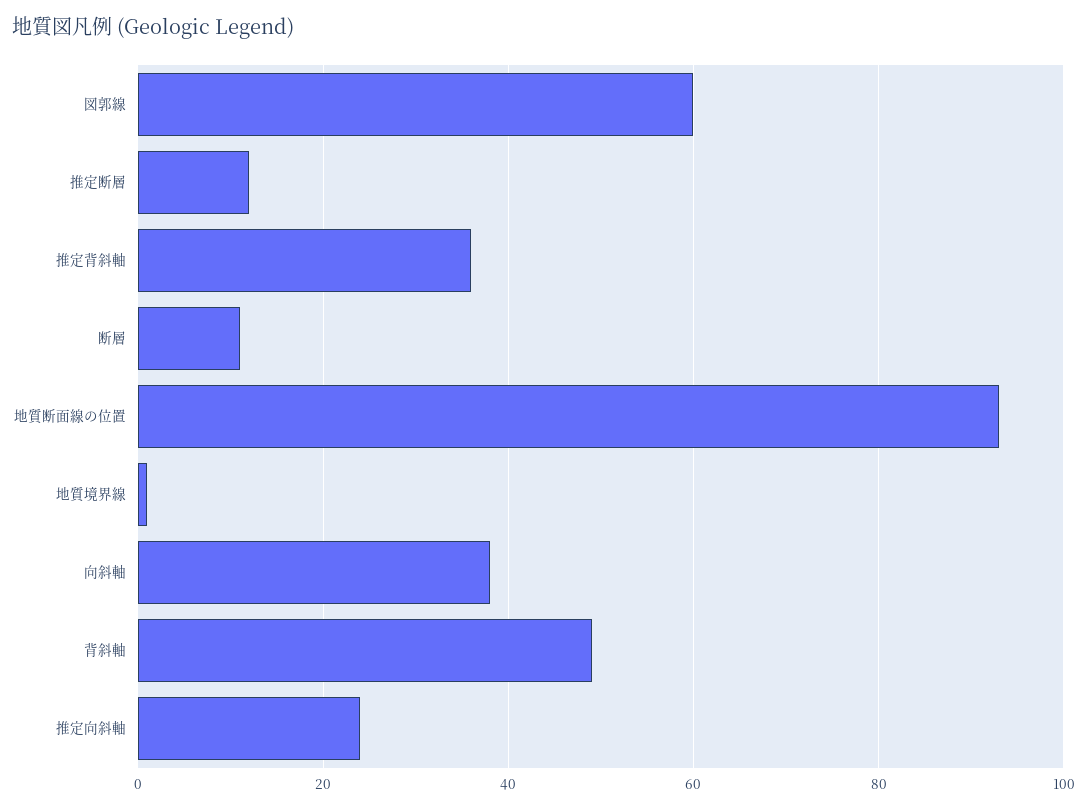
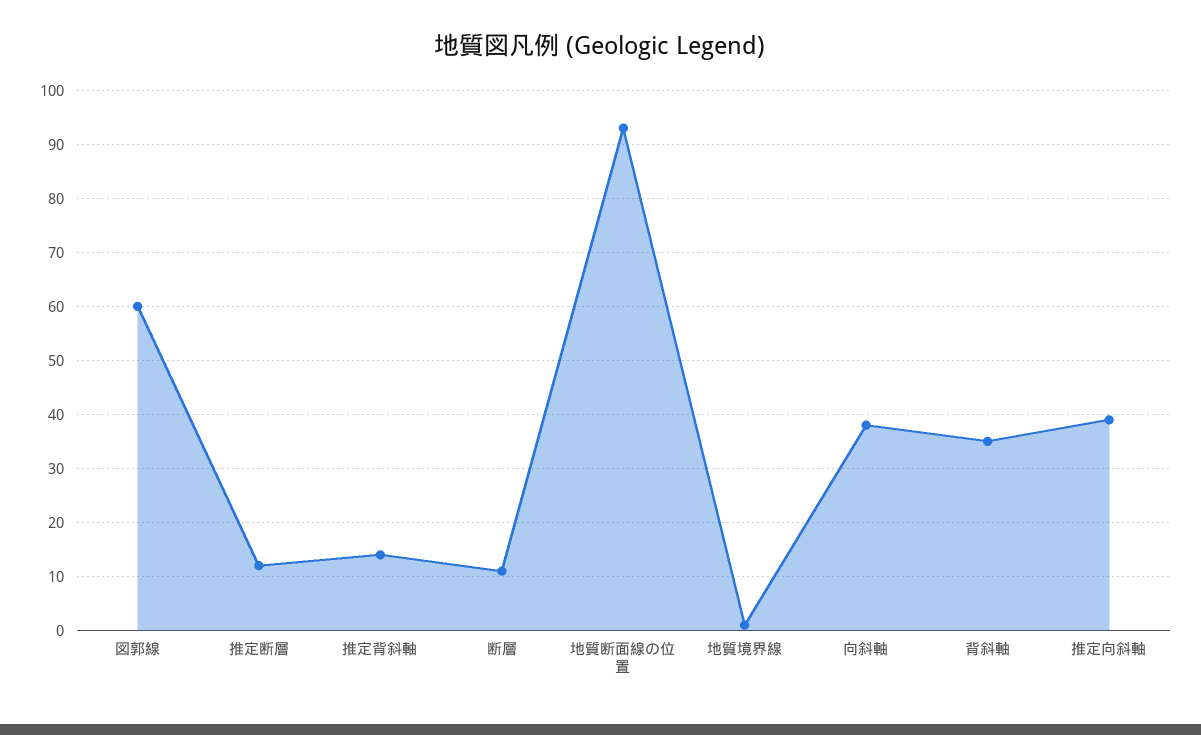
推定背斜軸: 35 -> 15
背斜軸: 50 -> 35
推定向斜軸: 25 -> 40

